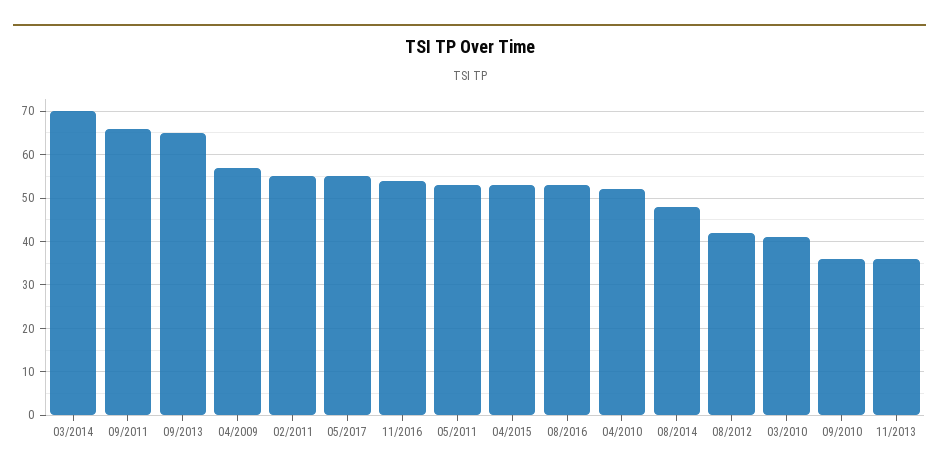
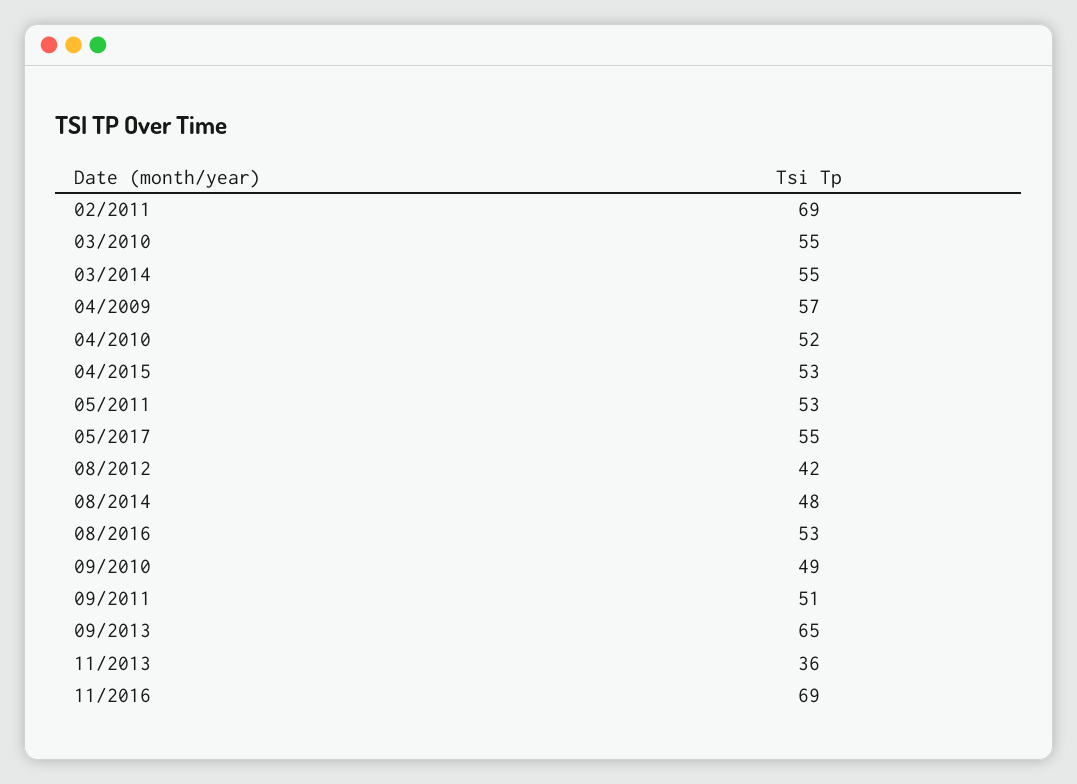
03/2014: 70 -> 55
09/2011: 65 -> 51
02/2011: 55 -> 69
11/2016: 55 -> 69
03/2010: 40 -> 55
09/2010: 35 -> 49

